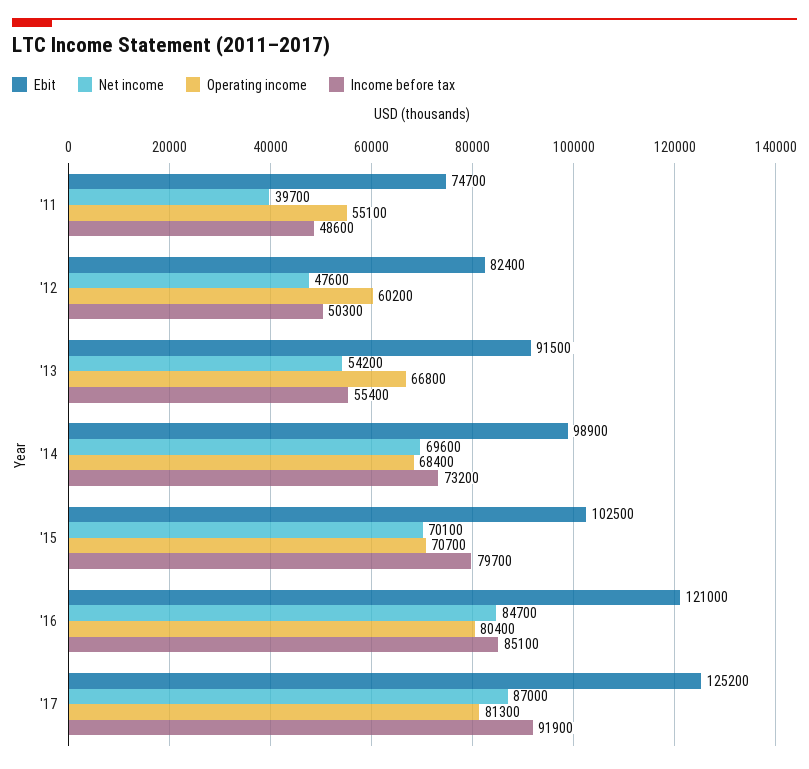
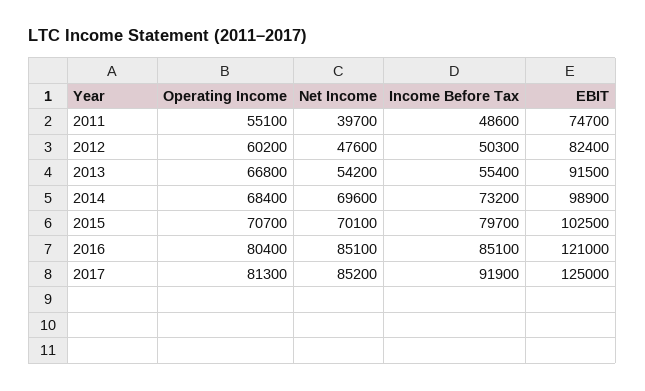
Net income, '16: 84700 -> 85100
Ebit, '17: 125200 -> 125000
Net income, '17: 87000 -> 85200

